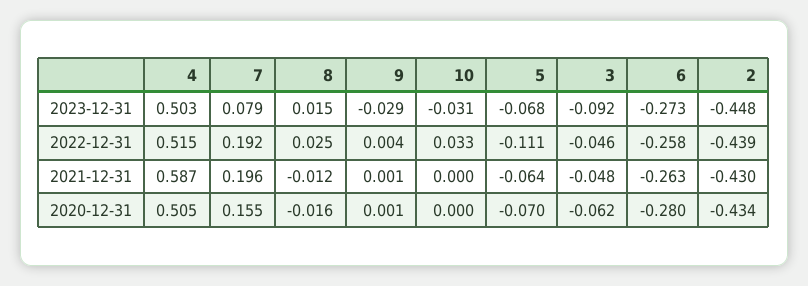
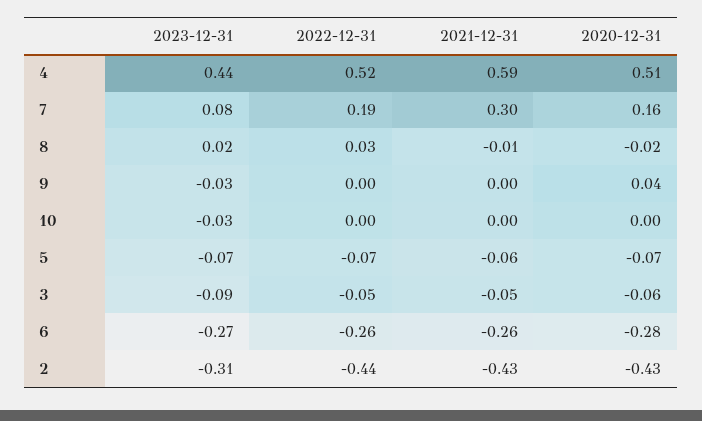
4, 2023-12-31: 0.503 -> 0.44
2, 2023-12-31: -0.448 -> -0.31
10, 2022-12-31: 0.033 -> 0
5, 2022-12-31: -0.111 -> -0.07
7, 2021-12-31: 0.196 -> 0.3
9, 2020-12-31: 0.001 -> 0.04

